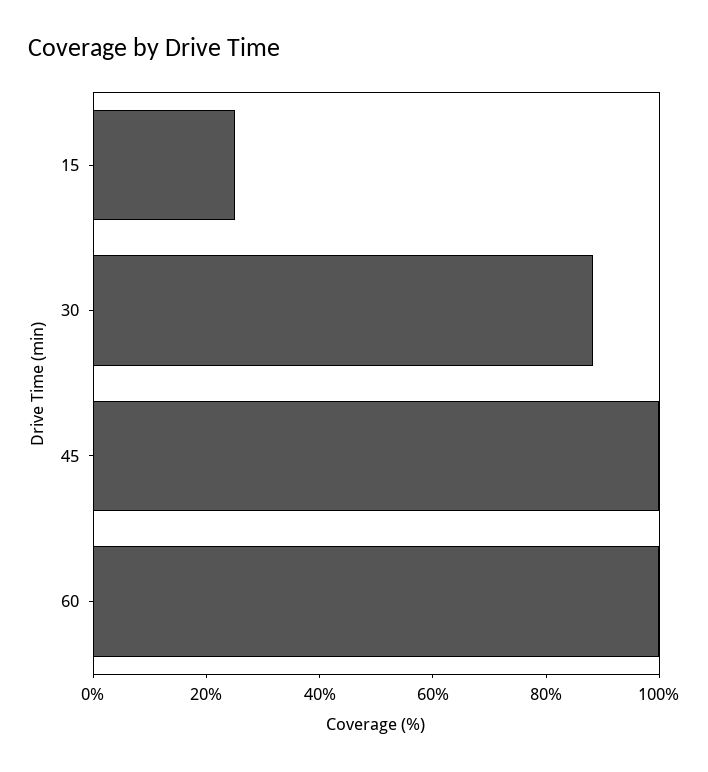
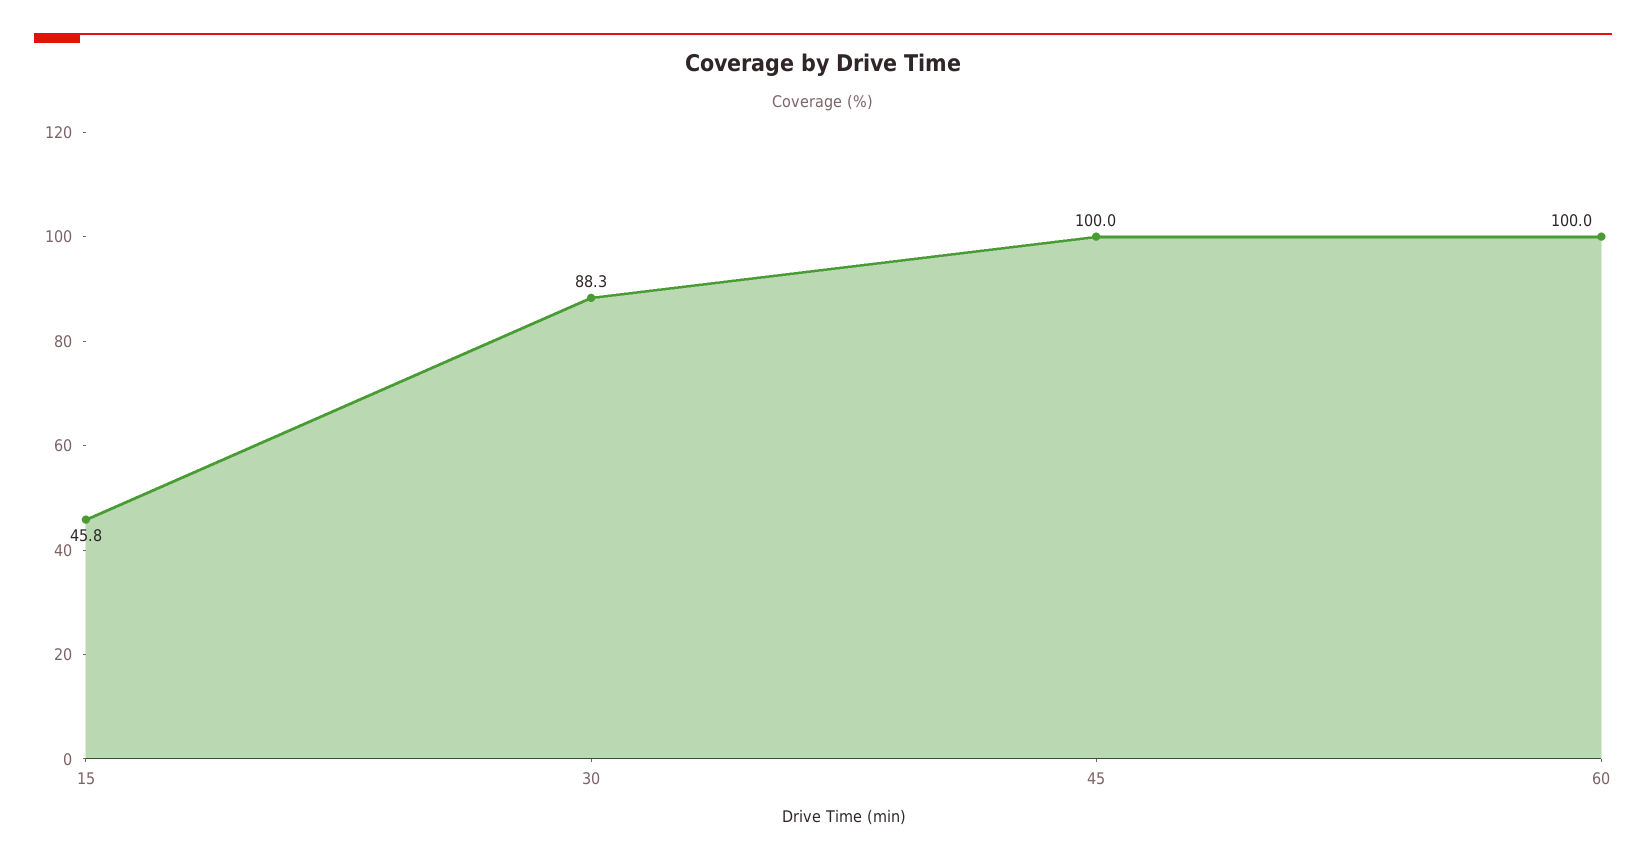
15: 25 -> 45.8

